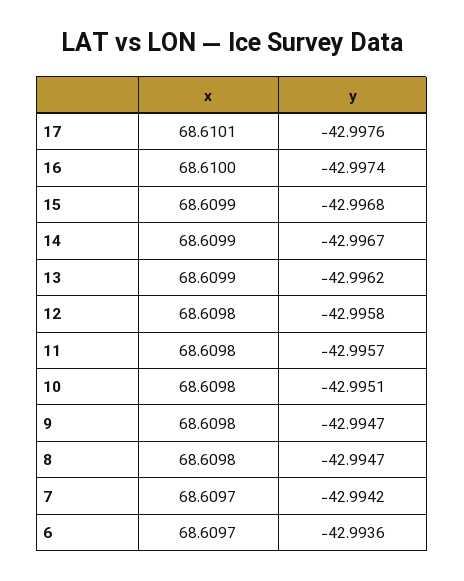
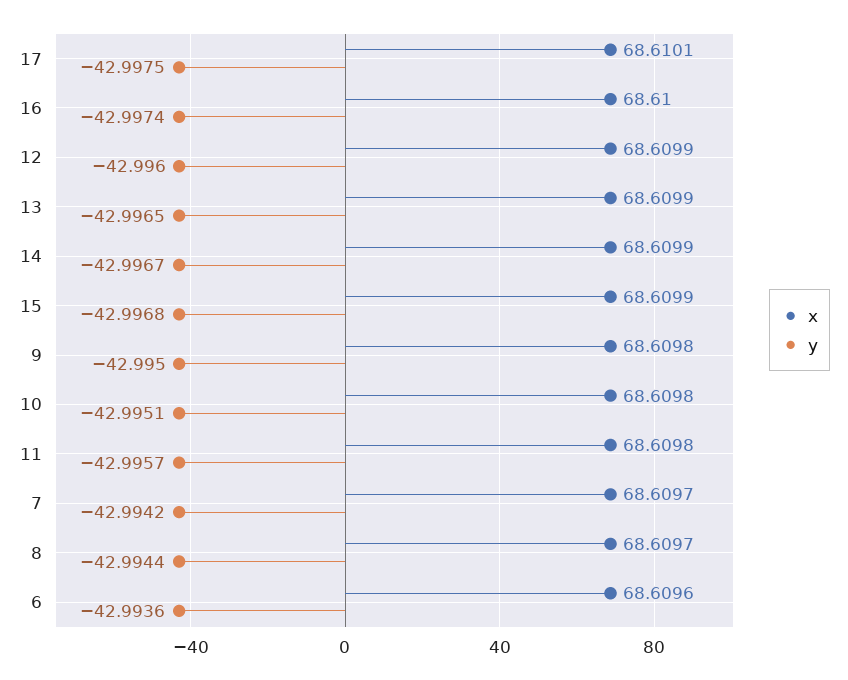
y, 17: -42.9976 -> -42.9975
y, 13: -42.9962 -> -42.9965
x, 12: 68.6098 -> 68.6099
y, 12: -42.9958 -> -42.996
y, 9: -42.9947 -> -42.995
x, 8: 68.6098 -> 68.6097
y, 8: -42.9947 -> -42.9944
x, 6: 68.6097 -> 68.6096

